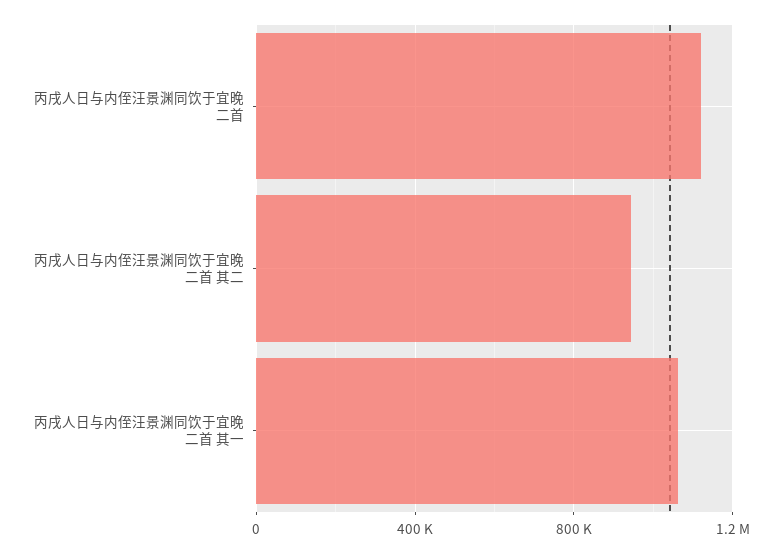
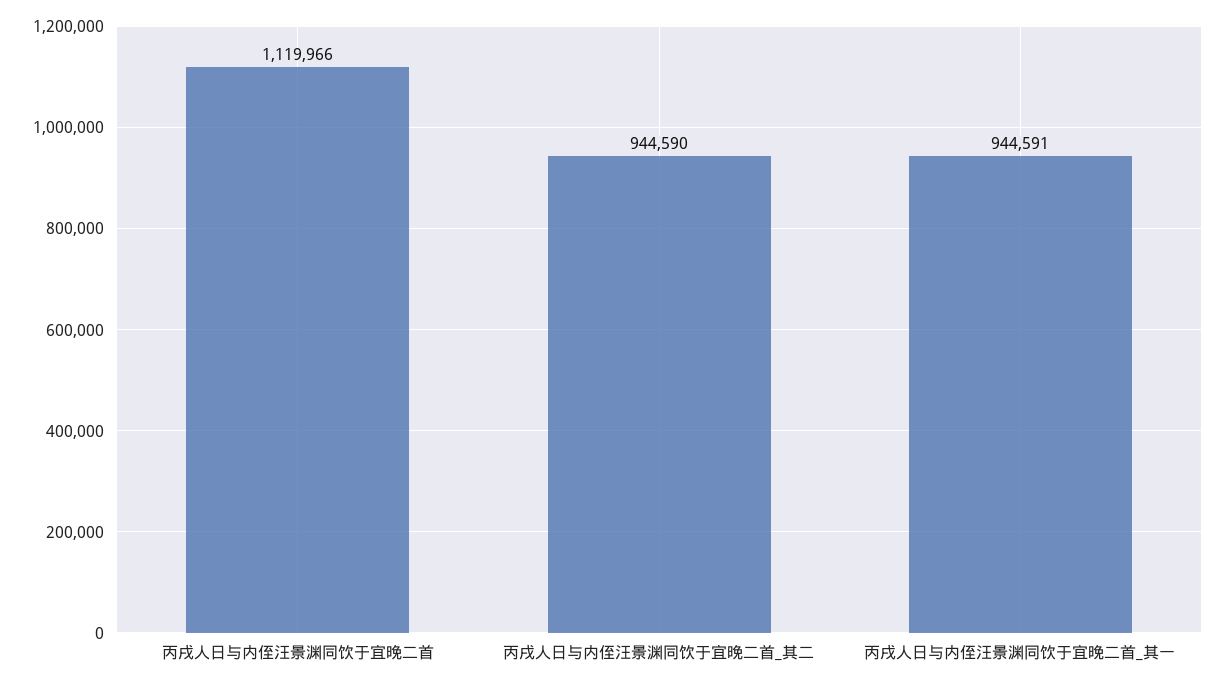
丙戌人日与内侄汪景渊同饮于宜晚二首 其一: 1050000 -> 944591

